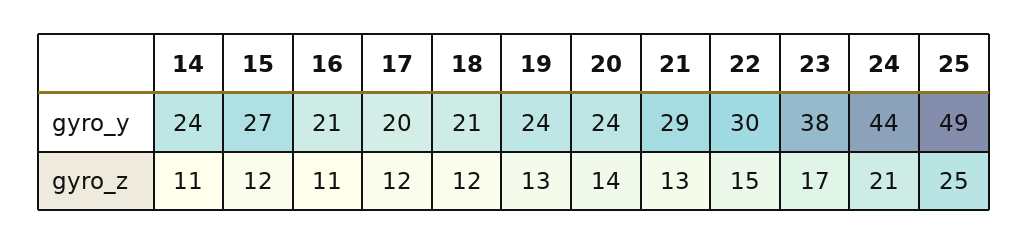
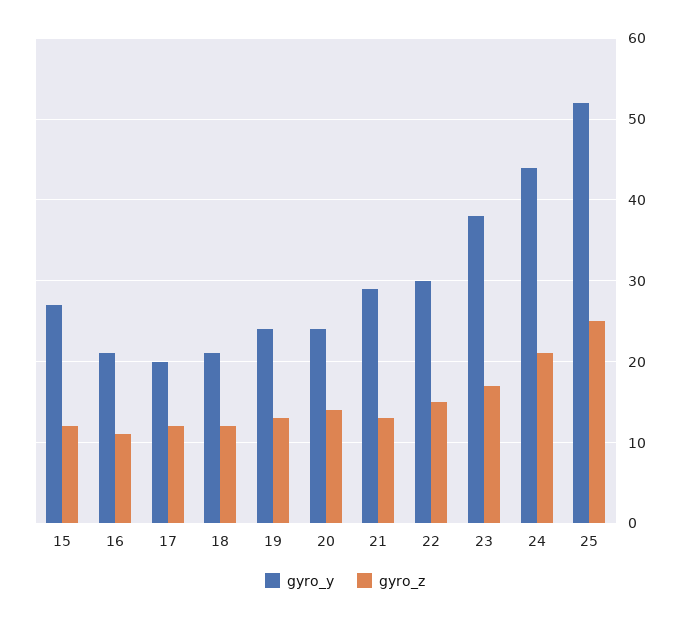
gyro_y, 14: 24 -> none
gyro_y, 25: 49 -> 52
gyro_z, 14: 11 -> none

